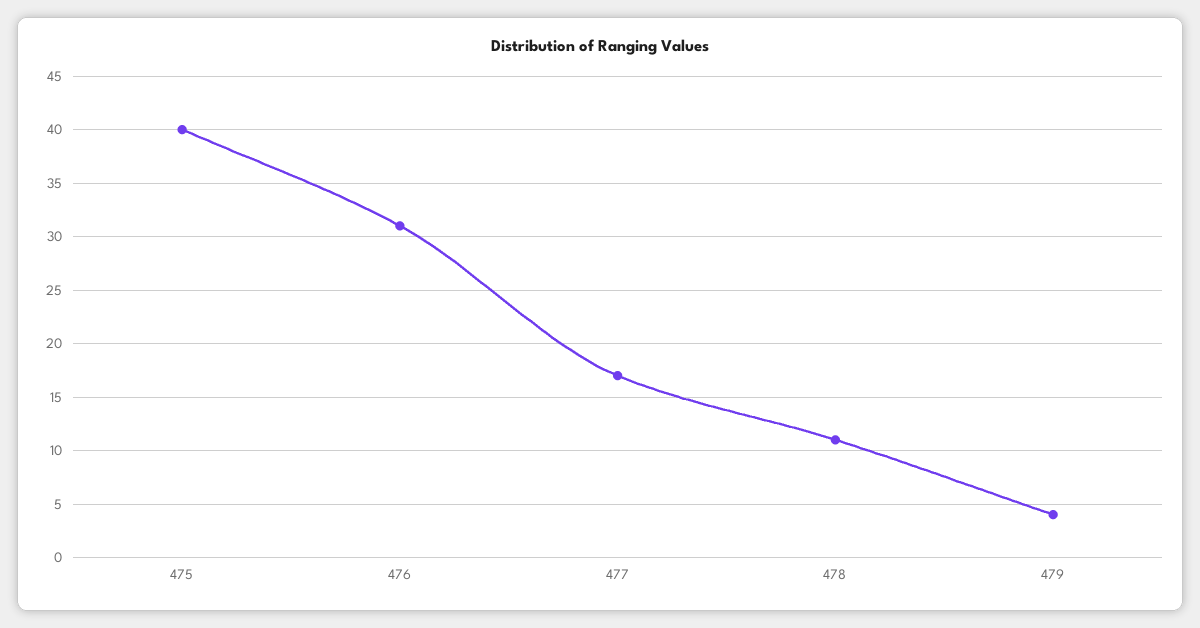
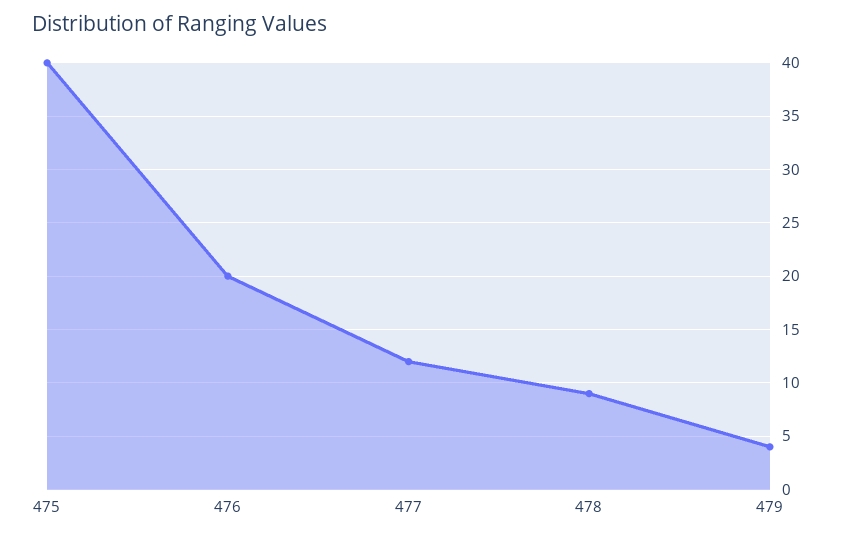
476: 31 -> 20
477: 17 -> 12
478: 11 -> 9

